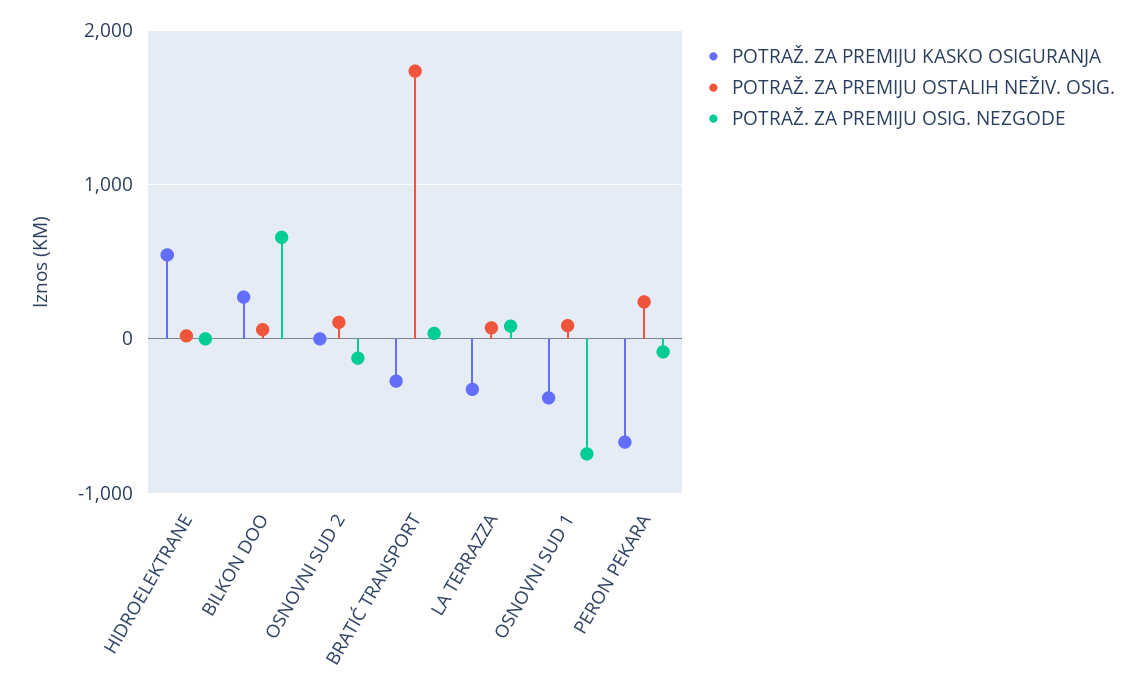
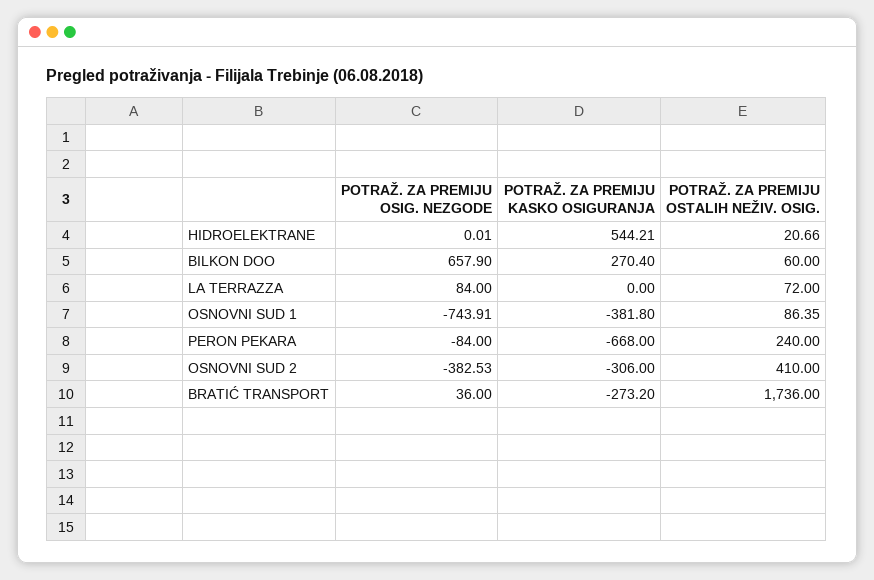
POTRAŽ. ZA PREMIJU KASKO OSIGURANJA, OSNOVNI SUD 2: 0 -> -306
POTRAŽ. ZA PREMIJU OSTALIH NEŽIV. OSIG., OSNOVNI SUD 2: 100 -> 410
POTRAŽ. ZA PREMIJU OSIG. NEZGODE, OSNOVNI SUD 2: -100 -> -382.53
POTRAŽ. ZA PREMIJU KASKO OSIGURANJA, LA TERRAZZA: -300 -> 0

